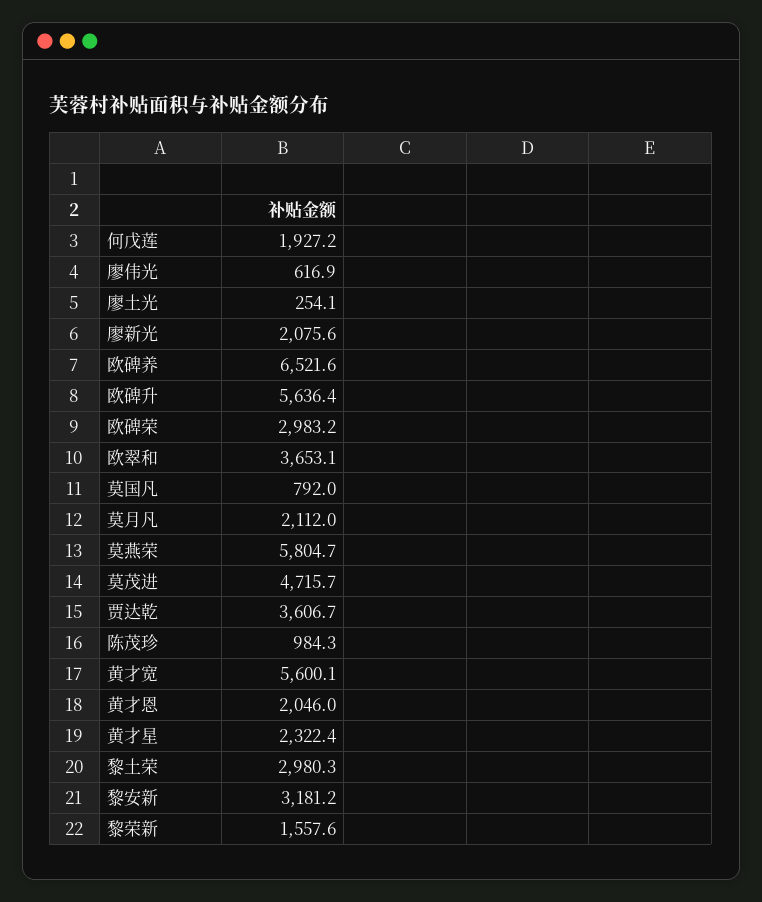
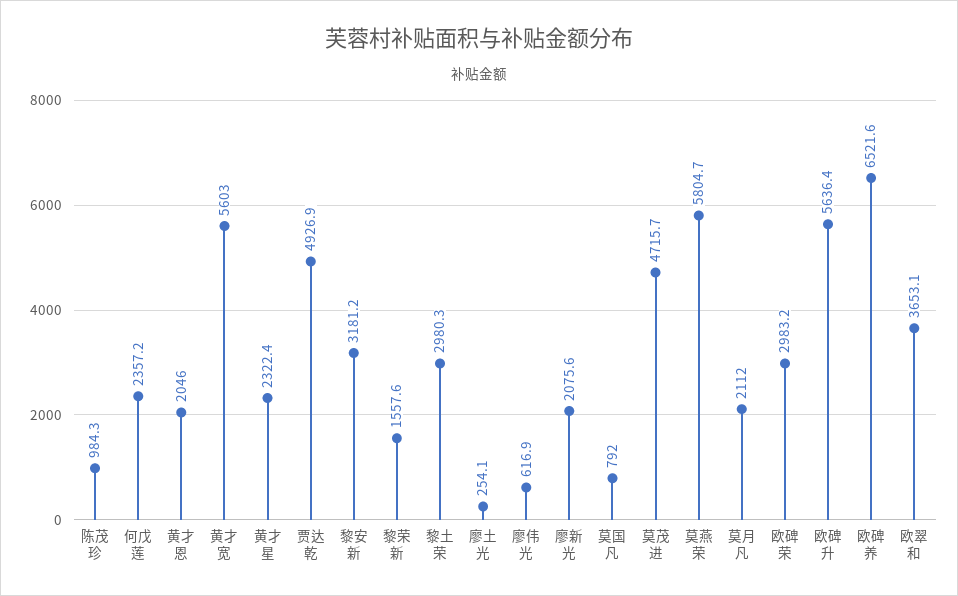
何戊莲: 1927.2 -> 2357.2
贾达乾: 3606.7 -> 4926.9
黄才宽: 5600.1 -> 5603

